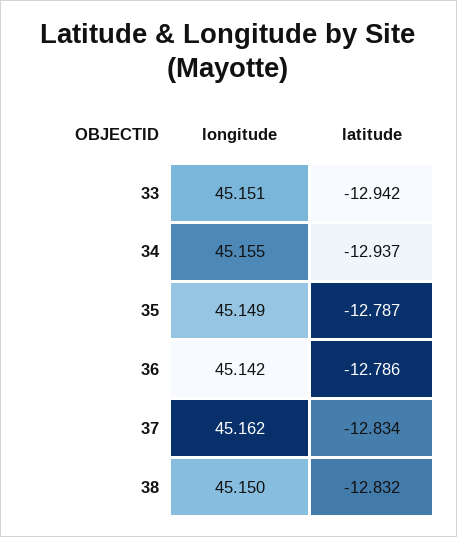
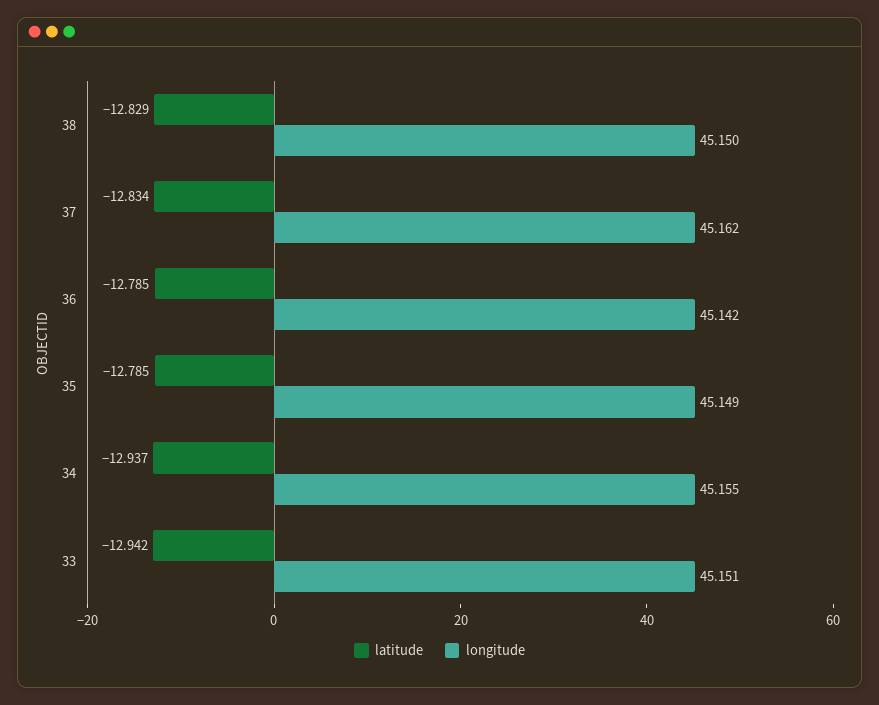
latitude, 35: -12.787 -> -12.785
latitude, 36: -12.786 -> -12.785
latitude, 38: -12.832 -> -12.829

